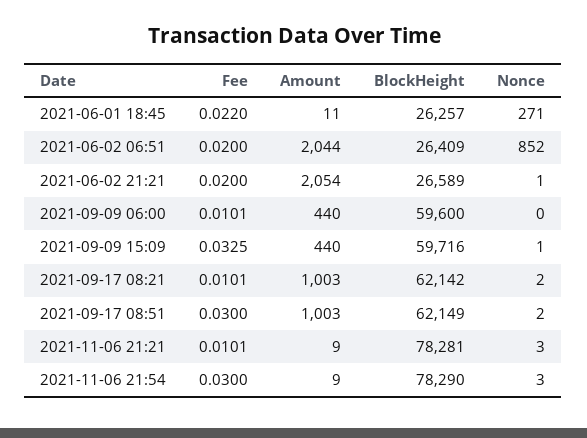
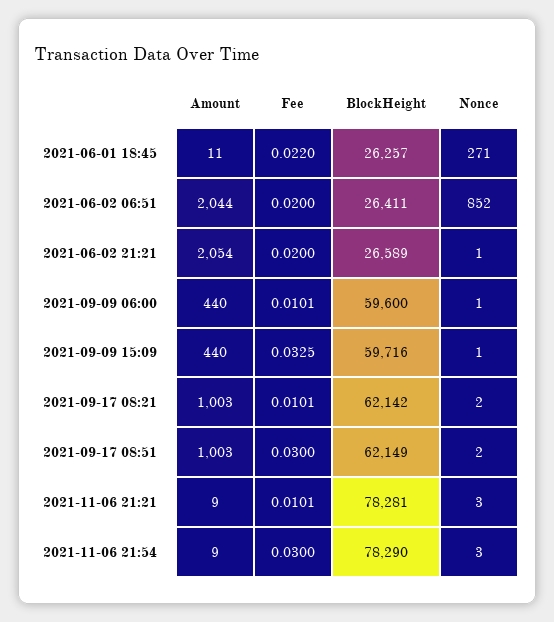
BlockHeight, 2021-06-02 06:51: 26409 -> 26411
Nonce, 2021-09-09 06:00: 0 -> 1

